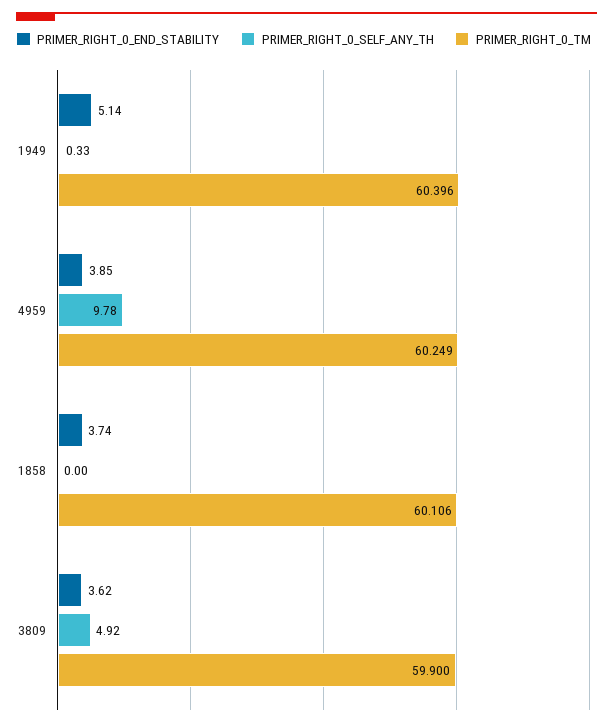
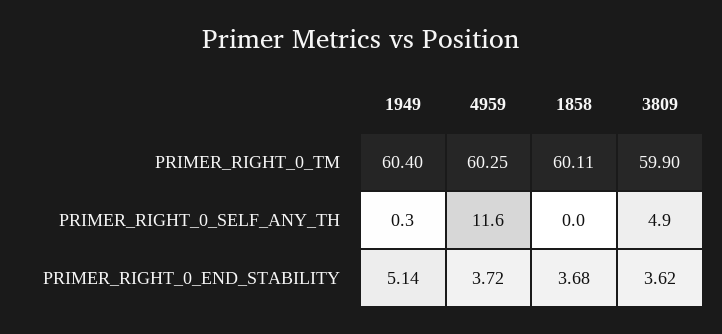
PRIMER_RIGHT_0_END_STABILITY, 4959: 3.85 -> 3.72
PRIMER_RIGHT_0_SELF_ANY_TH, 4959: 9.78 -> 11.6
PRIMER_RIGHT_0_END_STABILITY, 1858: 3.74 -> 3.68

